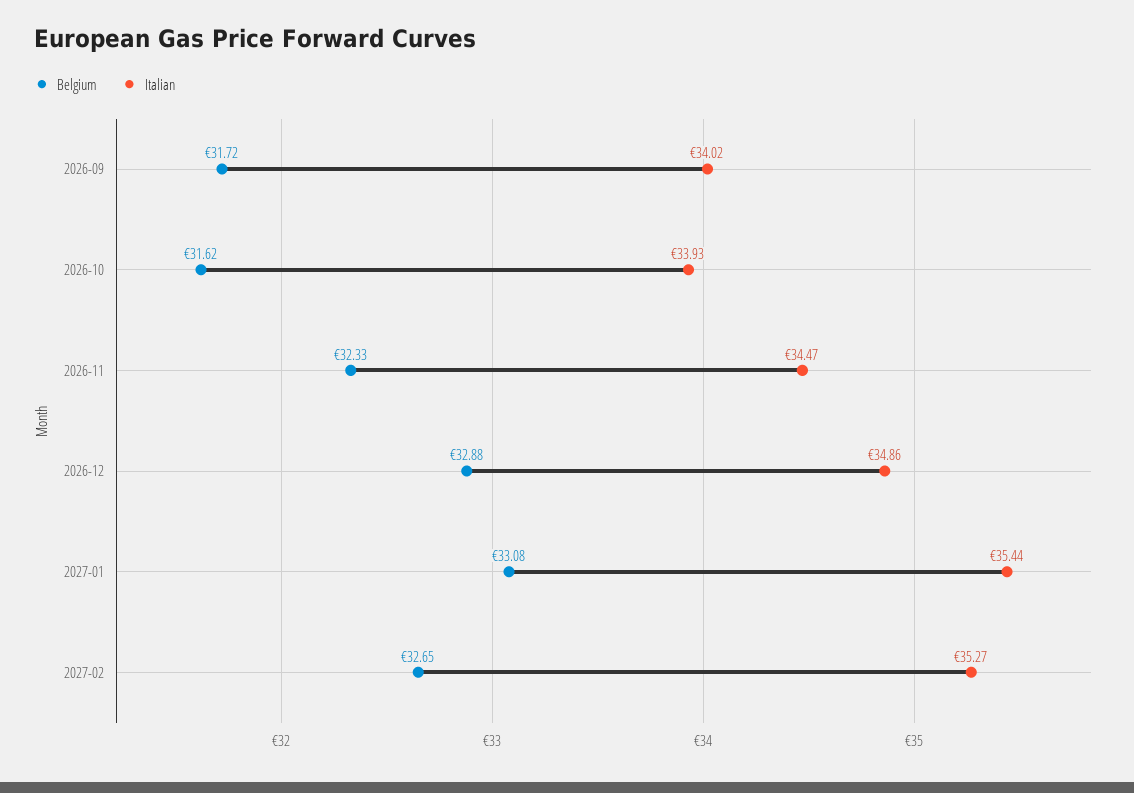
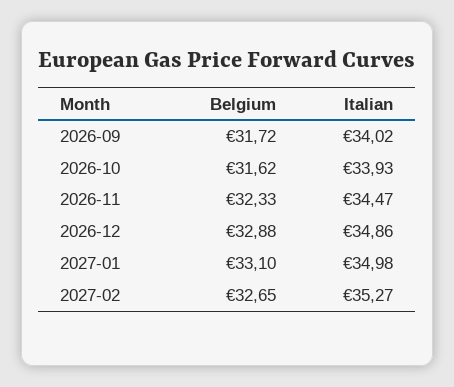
Belgium, 2027-01: 33.08 -> 33.1
Italian, 2027-01: 35.44 -> 34.98

